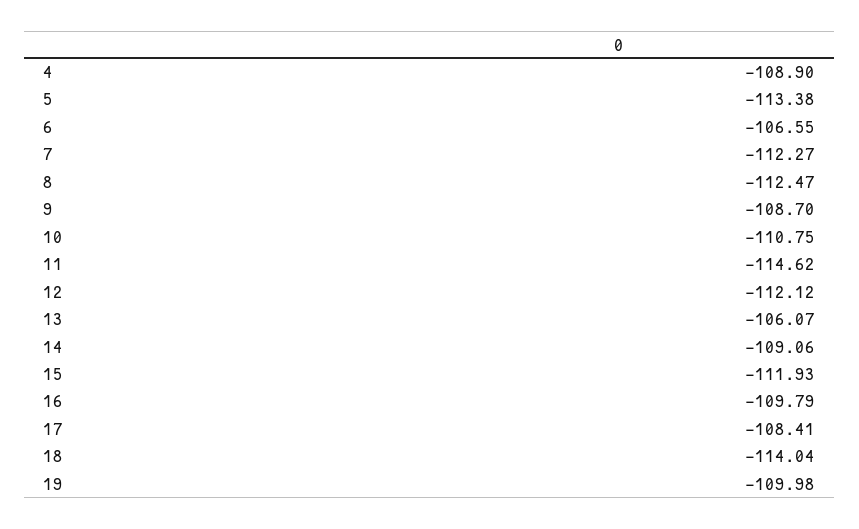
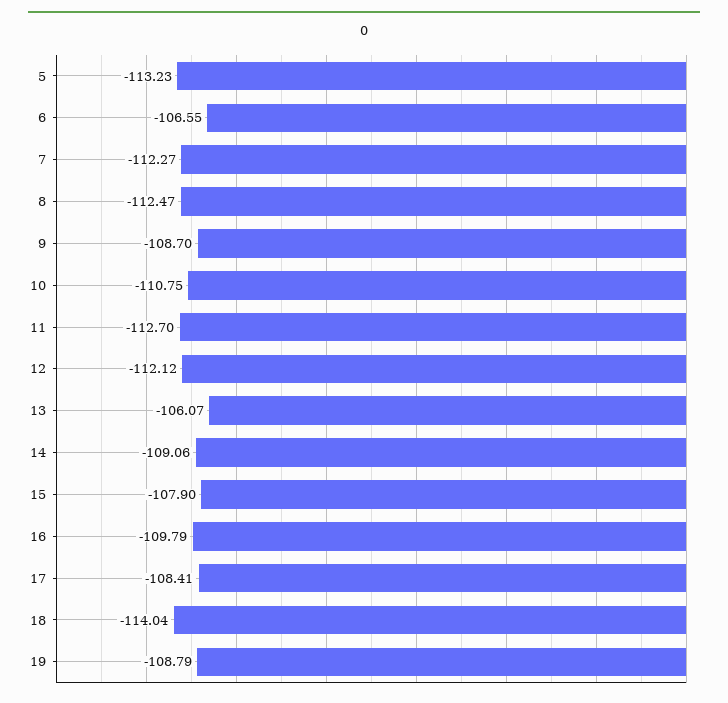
4: -108.9 -> none
5: -113.38 -> -113.23
11: -114.62 -> -112.7
15: -111.93 -> -107.9
19: -109.98 -> -108.79

